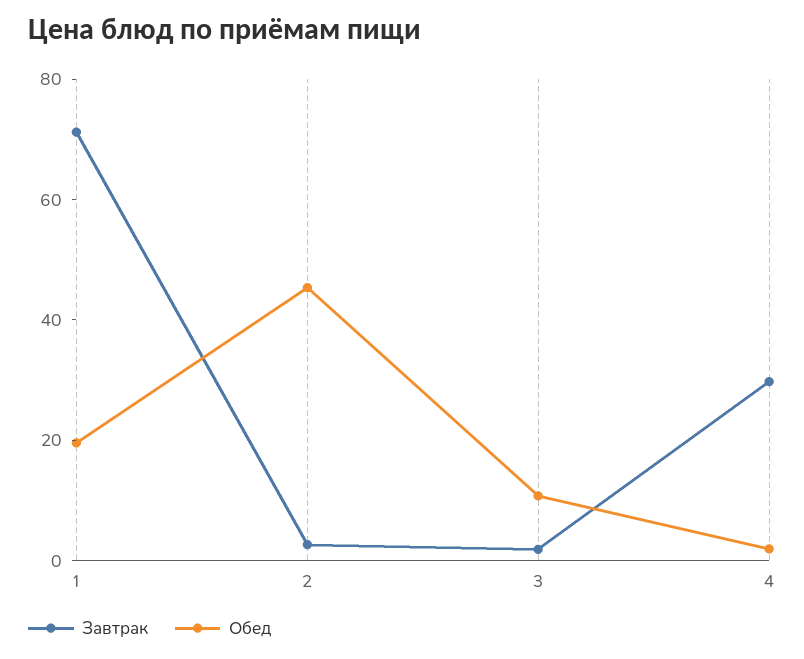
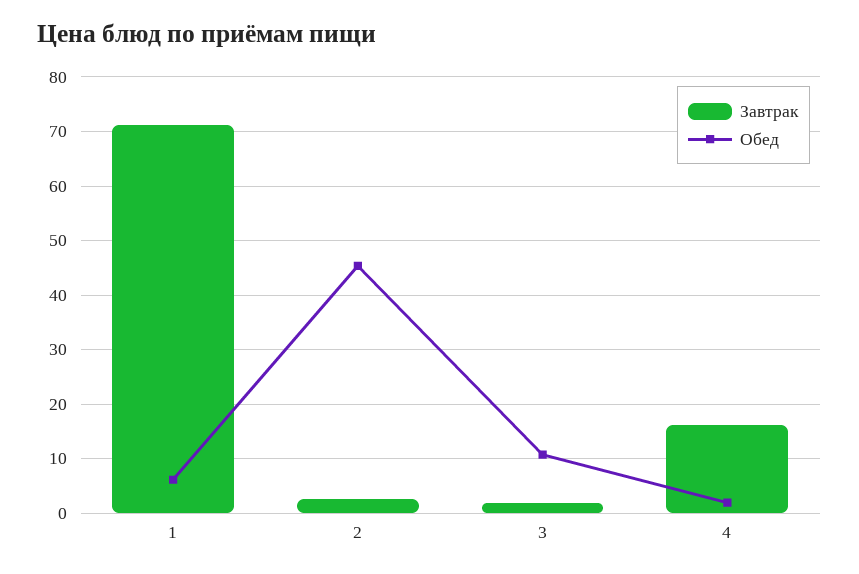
Обед, 1: 20 -> 6
Завтрак, 4: 30 -> 16

